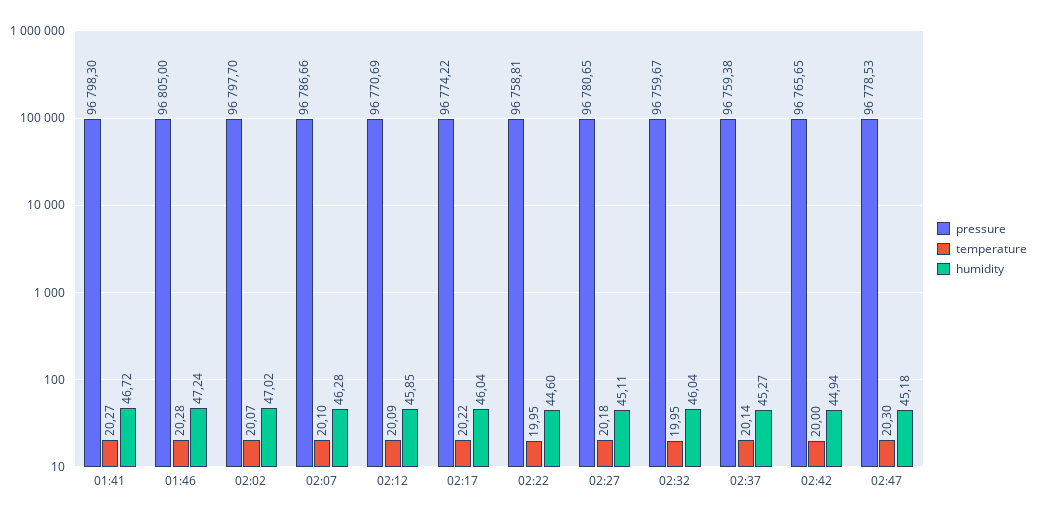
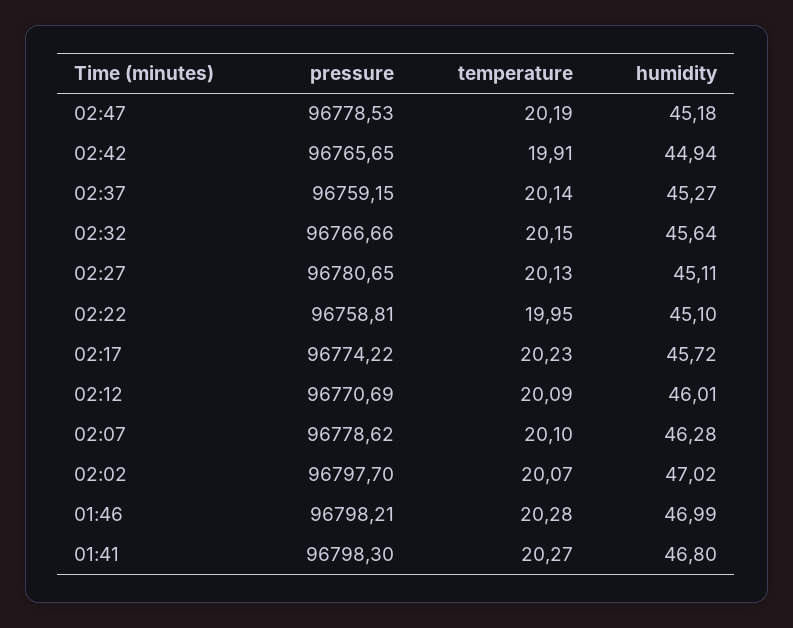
humidity, 01:41: 46.72 -> 46.8
pressure, 01:46: 96805 -> 96798.21
humidity, 01:46: 47.24 -> 46.99
pressure, 02:07: 96786.66 -> 96778.62
humidity, 02:12: 45.85 -> 46.01
temperature, 02:17: 20.22 -> 20.23
humidity, 02:17: 46.04 -> 45.72
humidity, 02:22: 44.6 -> 45.1
temperature, 02:27: 20.18 -> 20.13
pressure, 02:32: 96759.67 -> 96766.66
temperature, 02:32: 19.95 -> 20.15
humidity, 02:32: 46.04 -> 45.64
pressure, 02:37: 96759.38 -> 96759.15
temperature, 02:42: 20 -> 19.91
temperature, 02:47: 20.3 -> 20.19

